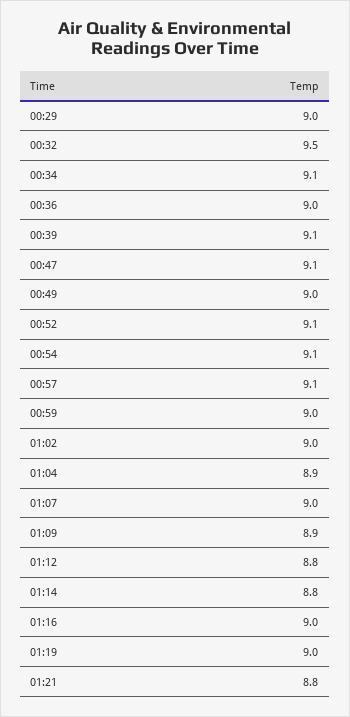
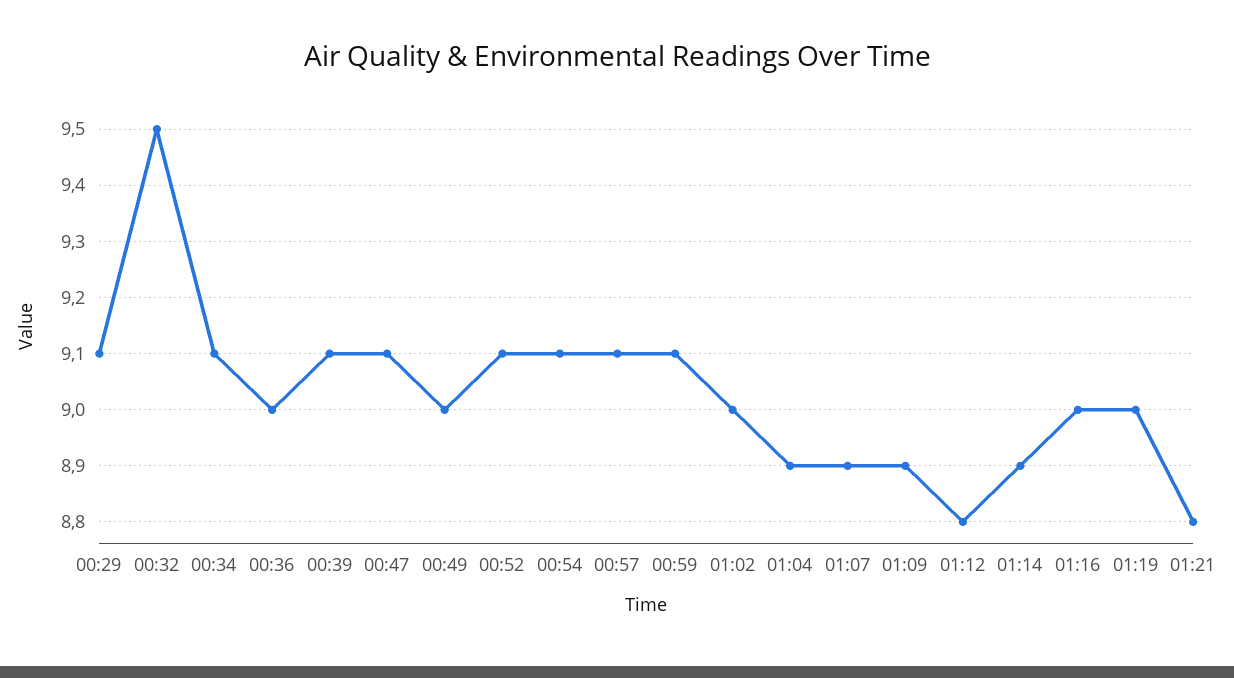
00:29: 9 -> 9.1
00:59: 9 -> 9.1
01:07: 9 -> 8.9
01:14: 8.8 -> 8.9

